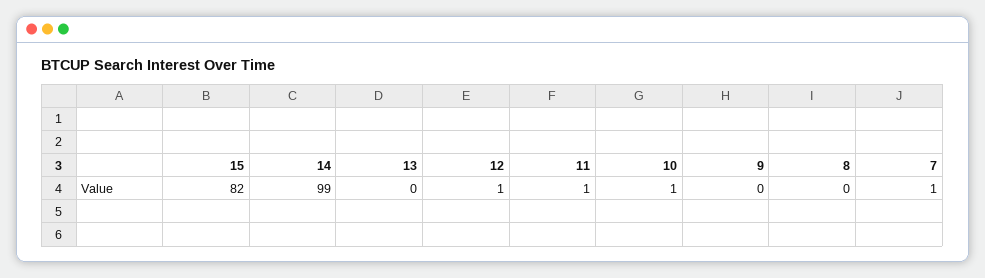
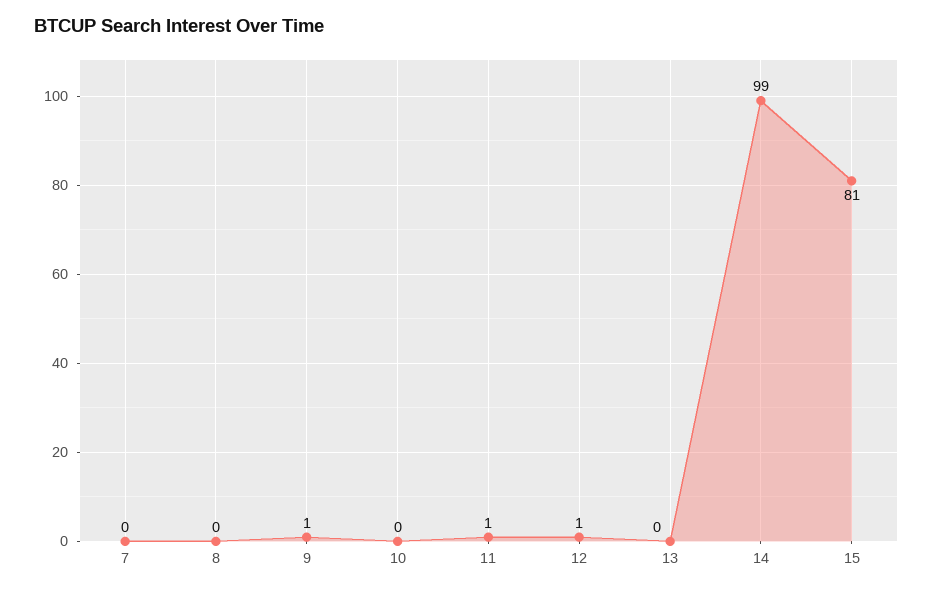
15: 82 -> 81
10: 1 -> 0
9: 0 -> 1
7: 1 -> 0

